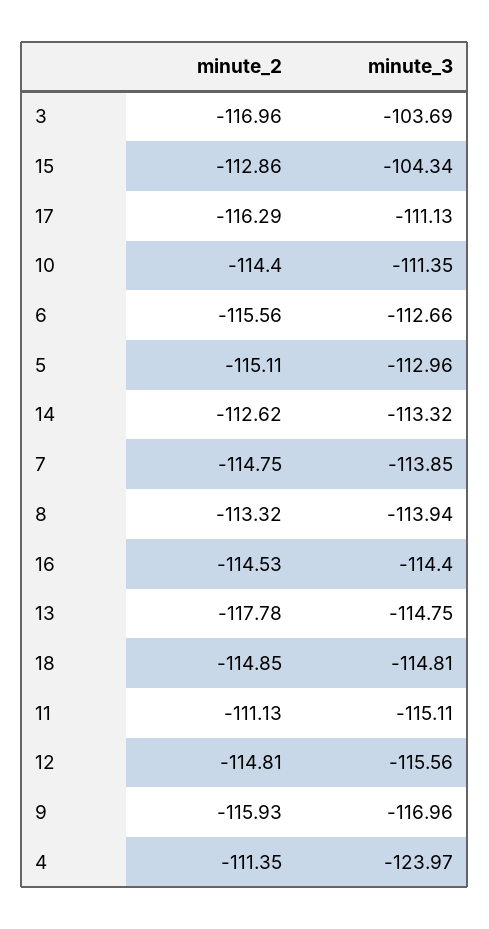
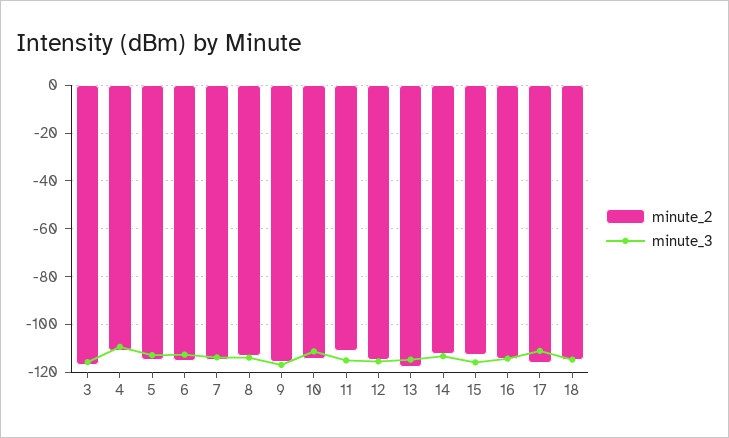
minute_3, 3: -103.69 -> -115
minute_3, 15: -104.34 -> -115
minute_3, 4: -123.97 -> -110

